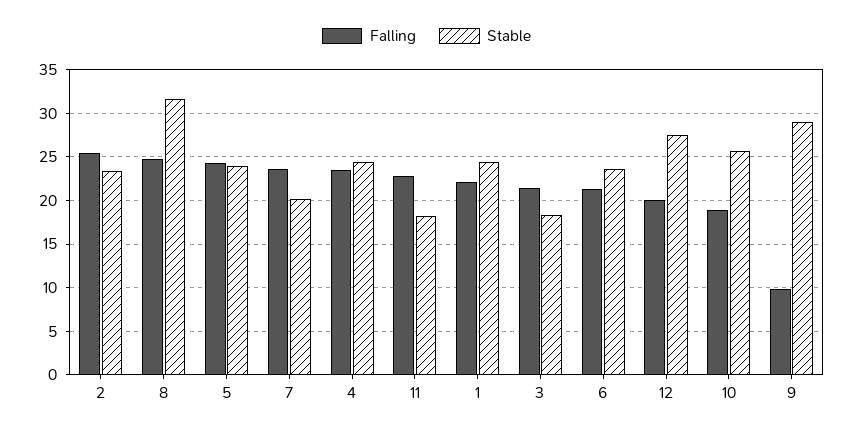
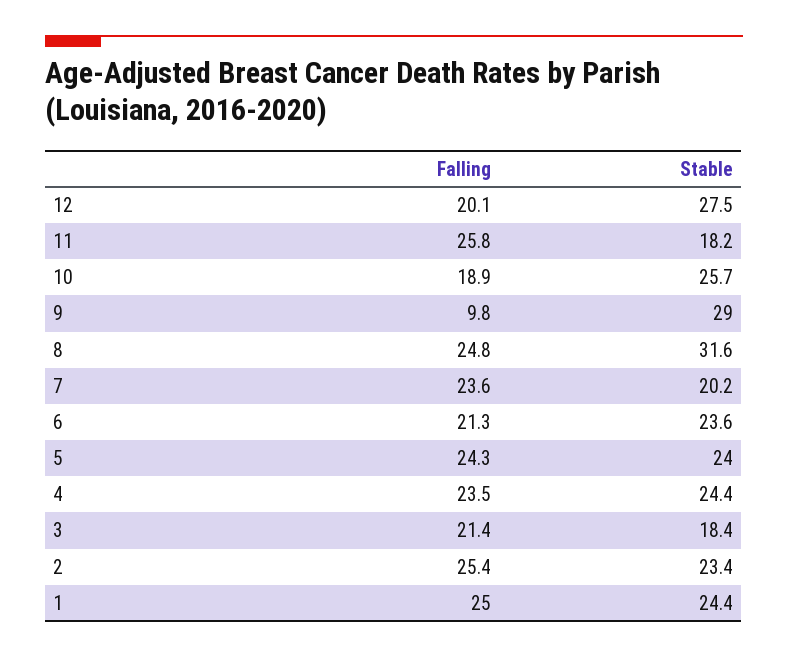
Falling, 11: 23 -> 25.8
Falling, 1: 22 -> 25

